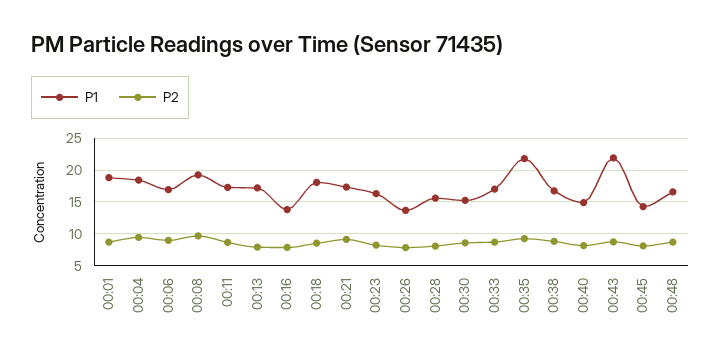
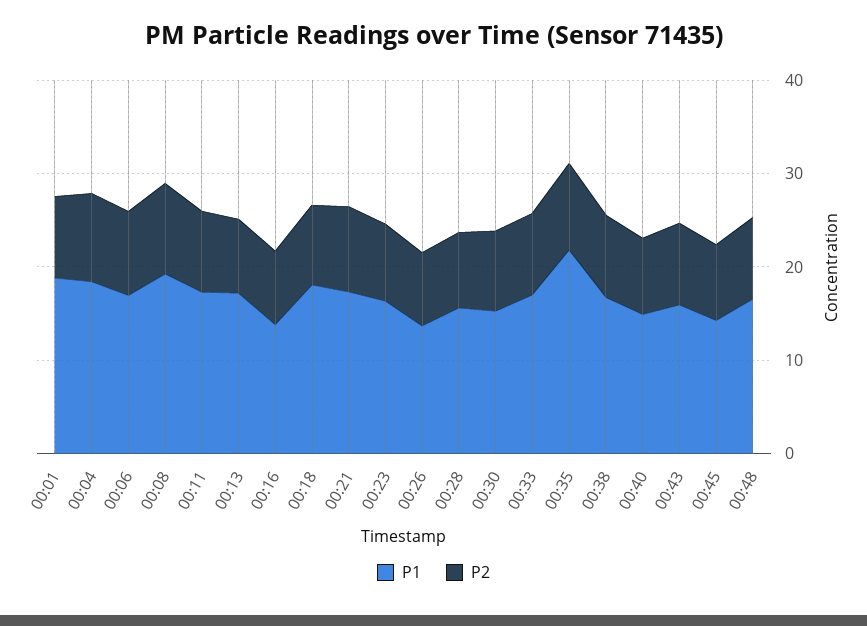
P1, 00:43: 22 -> 16

